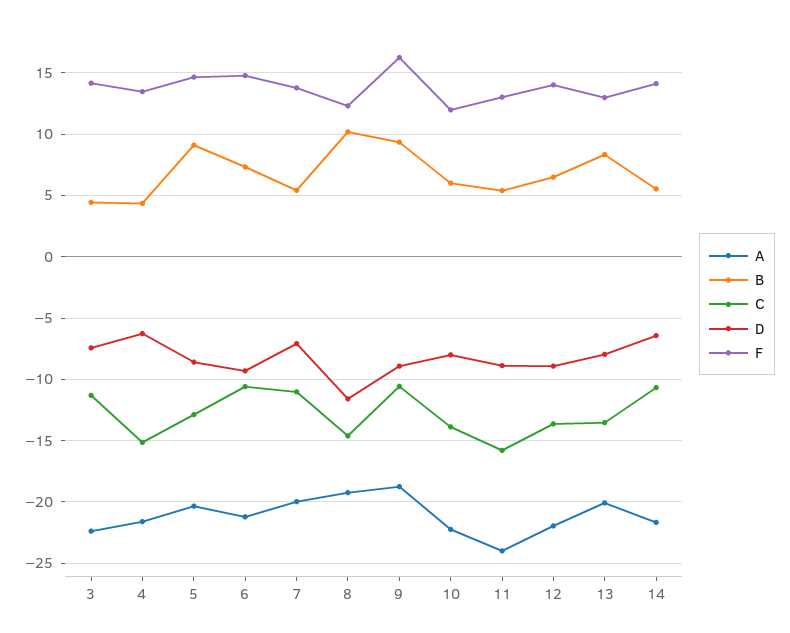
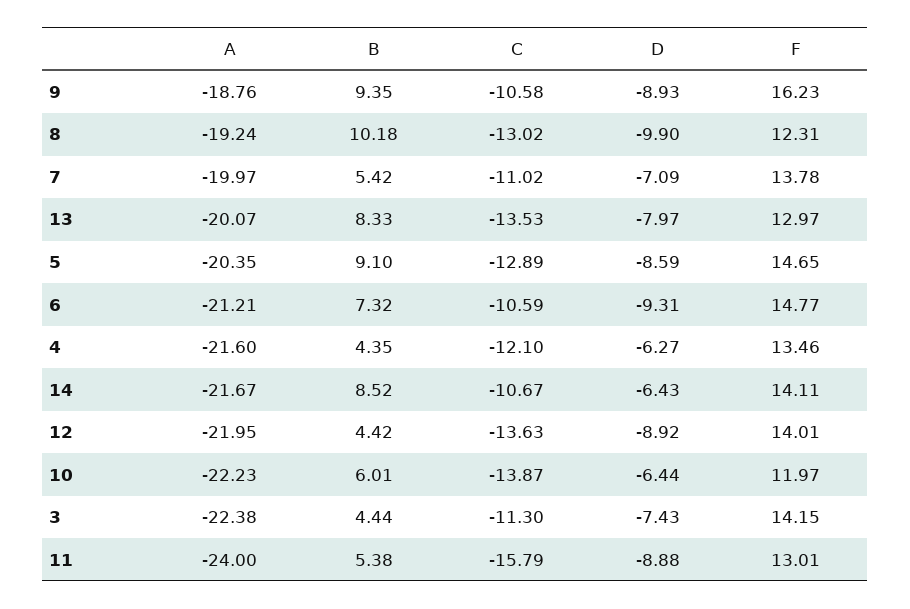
C, 4: -15 -> -12.1
C, 8: -14.5 -> -13.02
D, 8: -11.5 -> -9.9
D, 10: -8 -> -6.44
B, 12: 6.5 -> 4.42
B, 14: 5.5 -> 8.52

